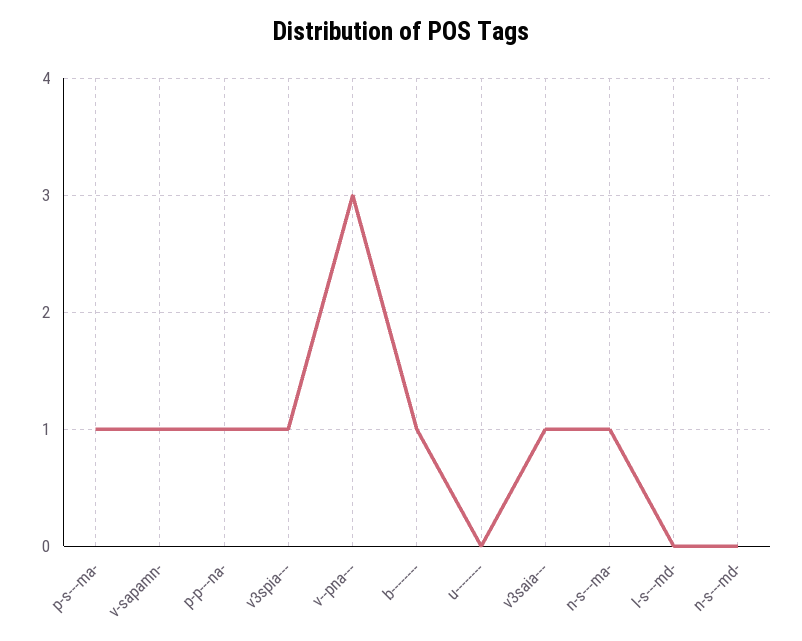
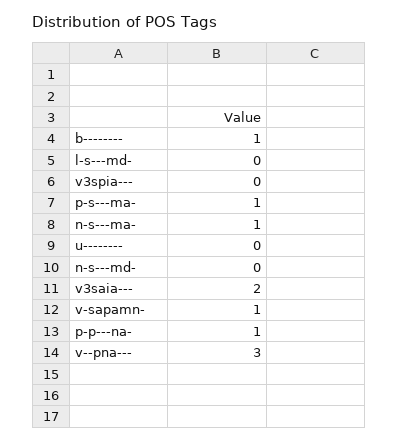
v3spia---: 1 -> 0
v3saia---: 1 -> 2

